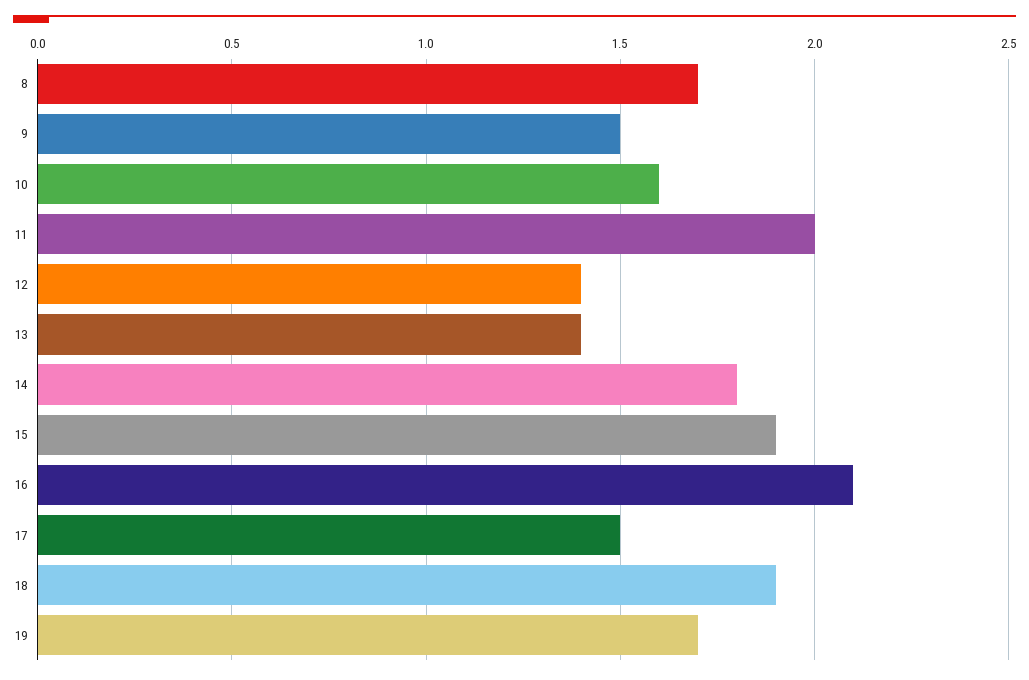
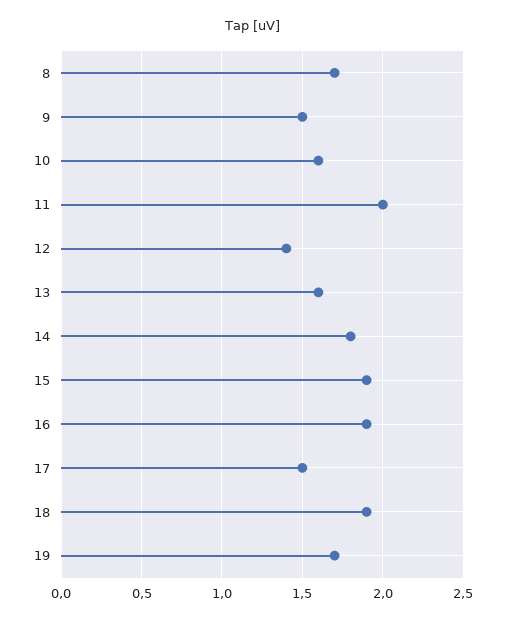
13: 1.4 -> 1.6
16: 2.1 -> 1.9

